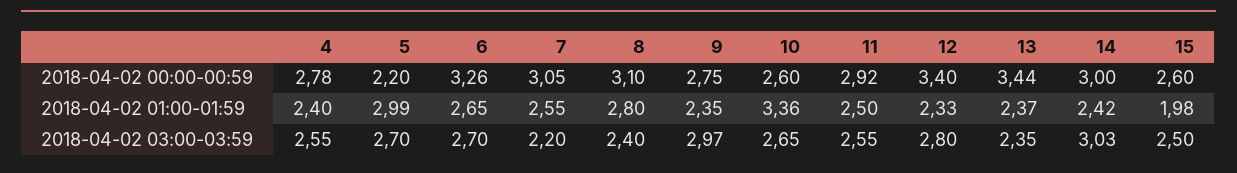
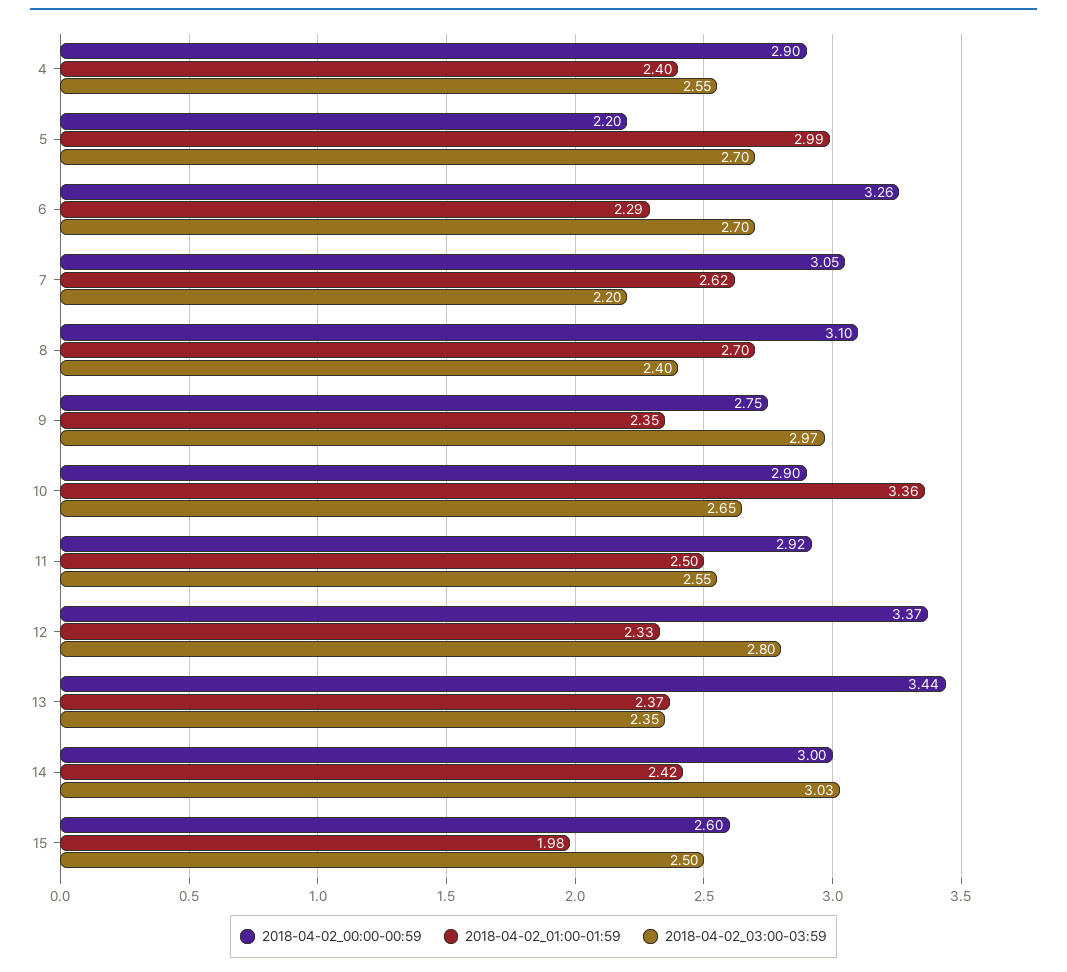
2018-04-02 00:00-00:59, 4: 2.78 -> 2.9
2018-04-02 00:00-00:59, 10: 2.6 -> 2.9
2018-04-02 00:00-00:59, 12: 3.4 -> 3.37
2018-04-02 01:00-01:59, 6: 2.65 -> 2.29
2018-04-02 01:00-01:59, 7: 2.55 -> 2.62
2018-04-02 01:00-01:59, 8: 2.8 -> 2.7

